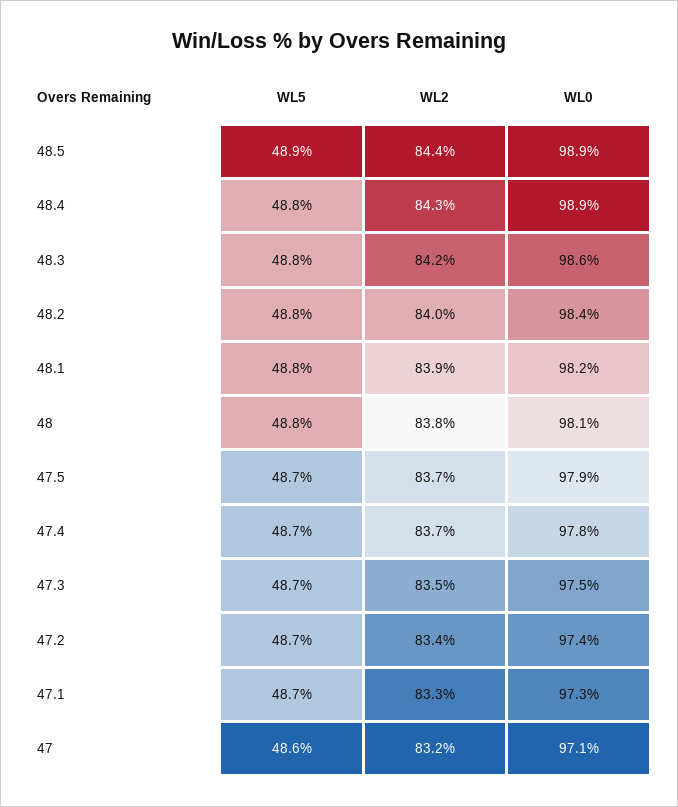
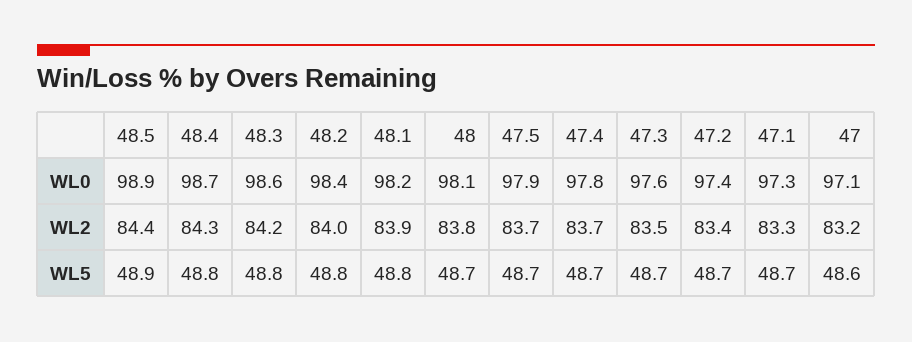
WL0, 48.4: 98.9 -> 98.7
WL5, 48: 48.8 -> 48.7
WL0, 47.3: 97.5 -> 97.6

